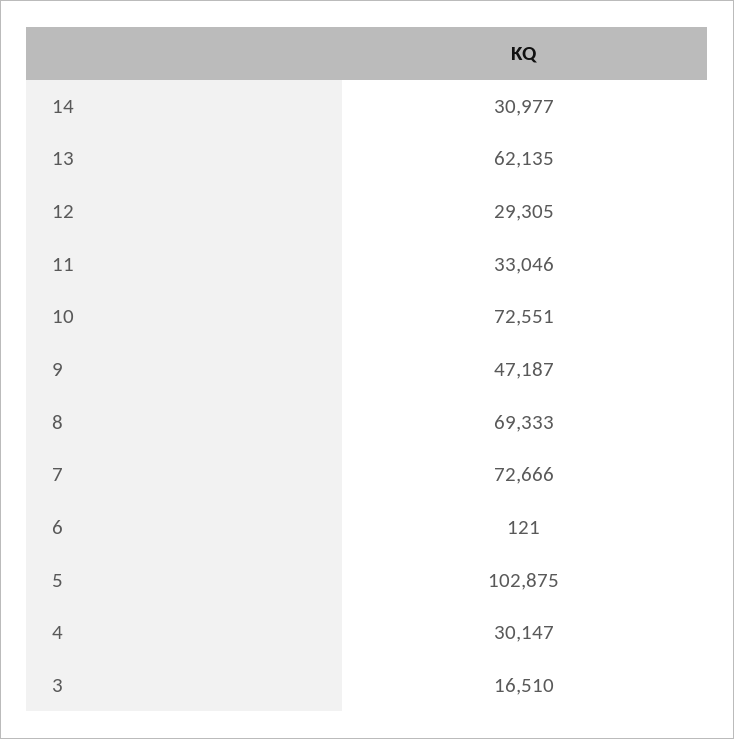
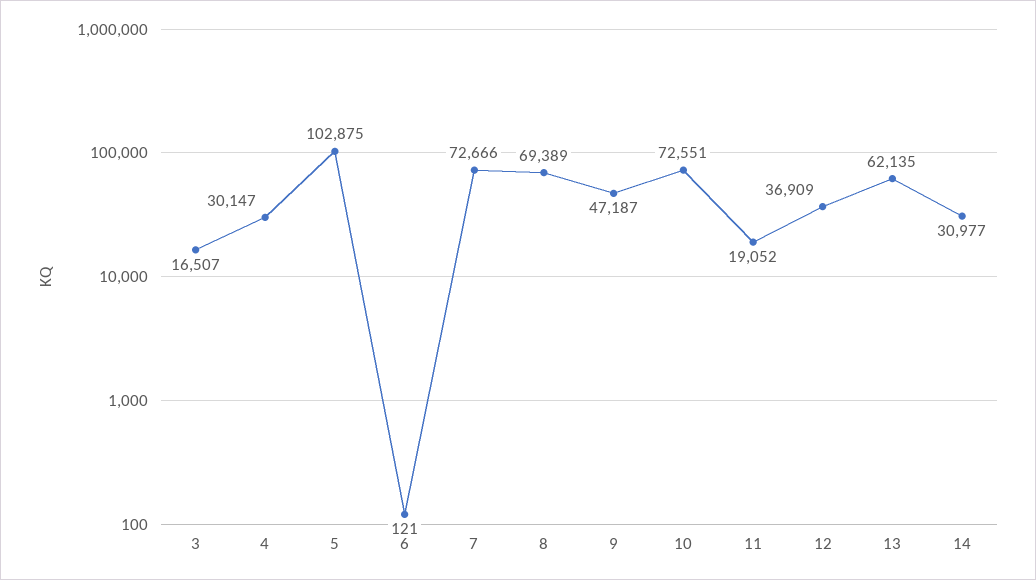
12: 29305 -> 36909
11: 33046 -> 19052
8: 69333 -> 69389
3: 16510 -> 16507

